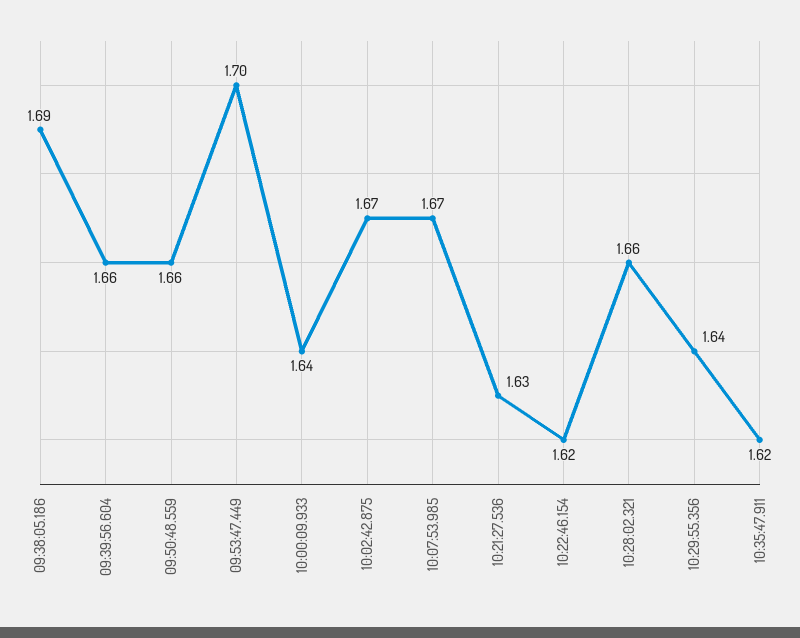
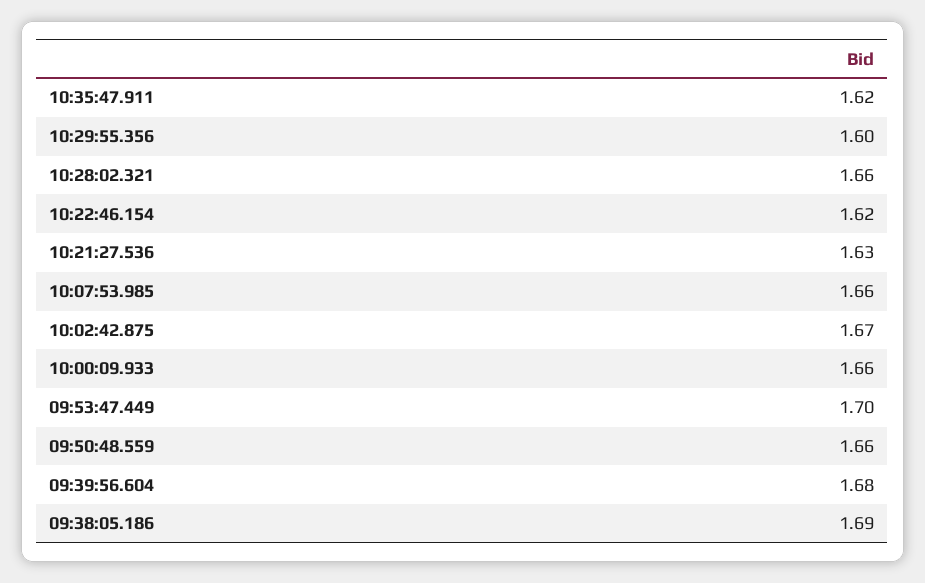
09:39:56.604: 1.66 -> 1.68
10:00:09.933: 1.64 -> 1.66
10:07:53.985: 1.67 -> 1.66
10:29:55.356: 1.64 -> 1.6

